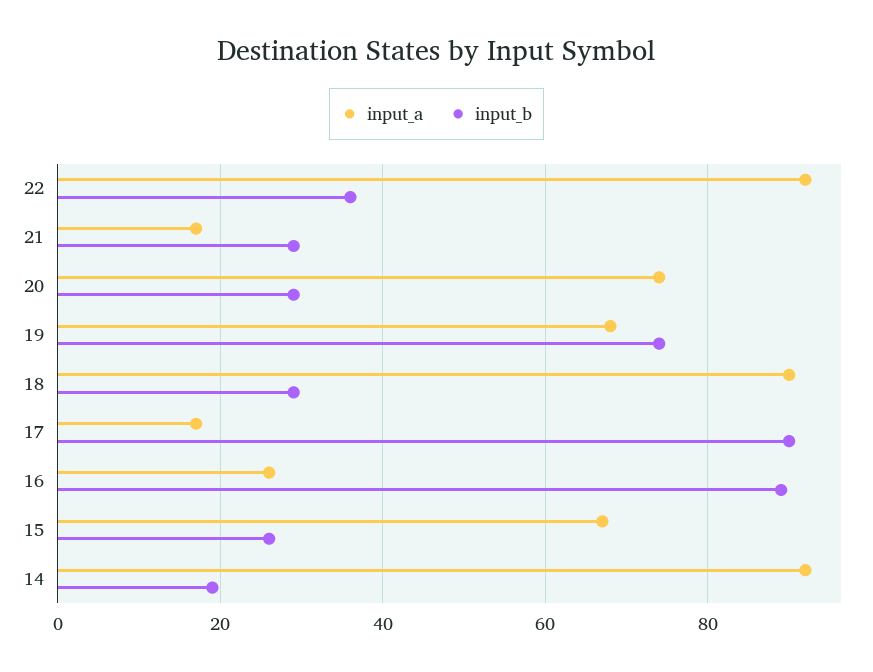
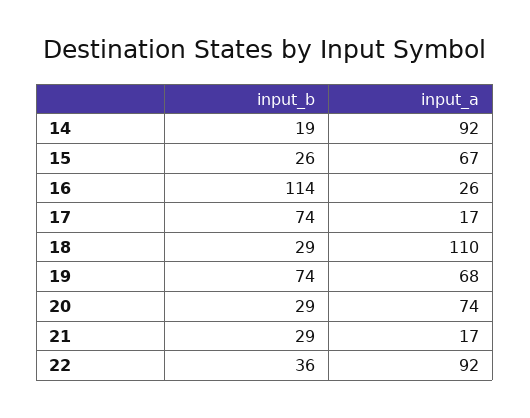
input_a, 18: 90 -> 110
input_b, 17: 90 -> 74
input_b, 16: 90 -> 114

